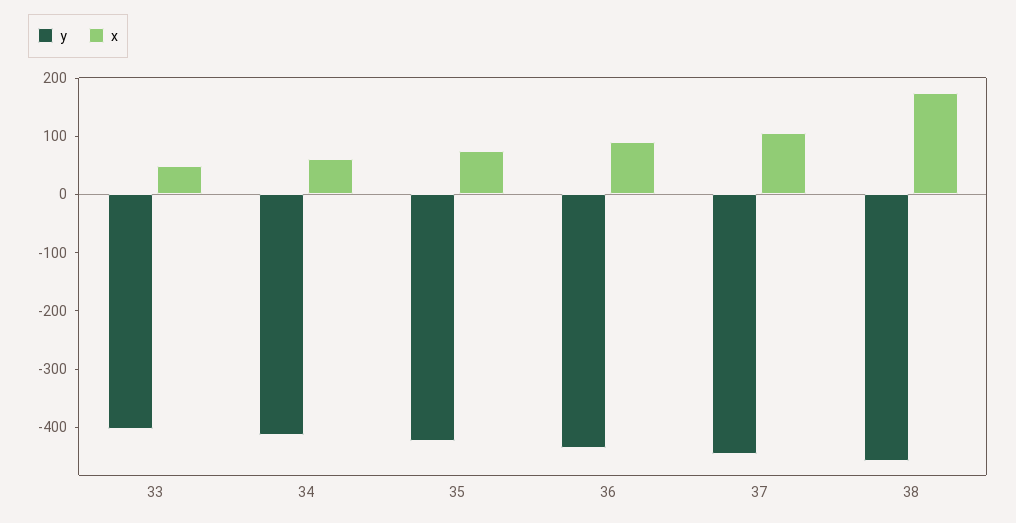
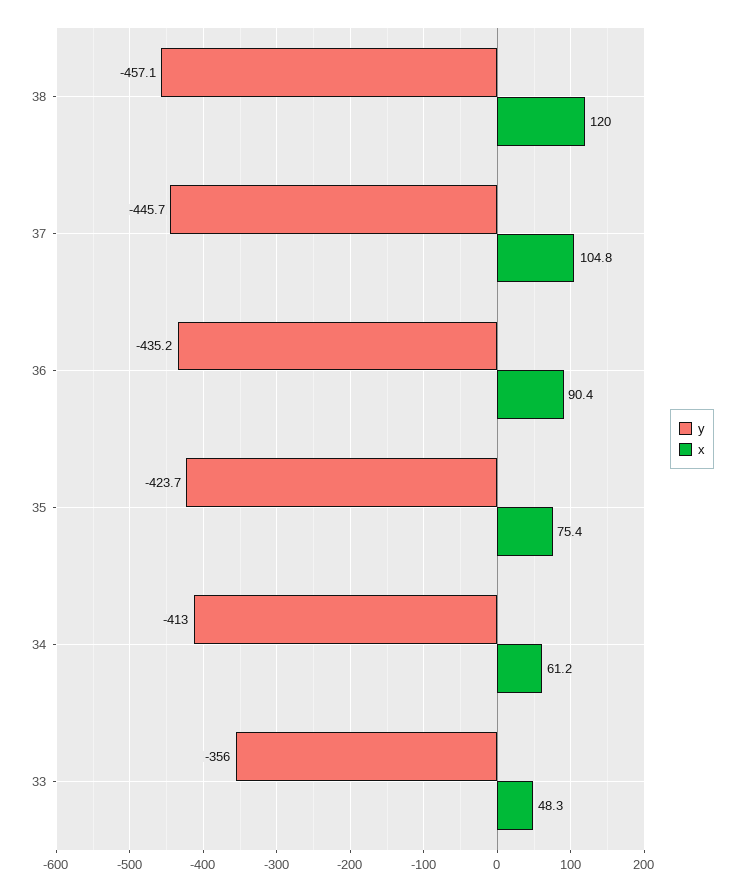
y, 33: -400 -> -356
x, 38: 180 -> 120

